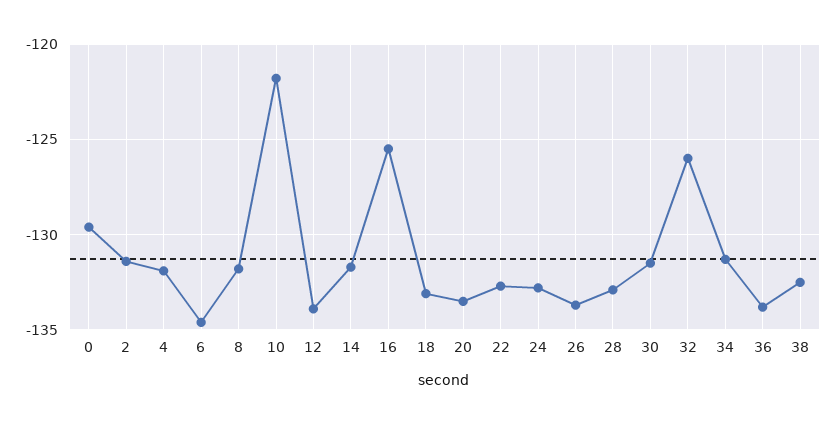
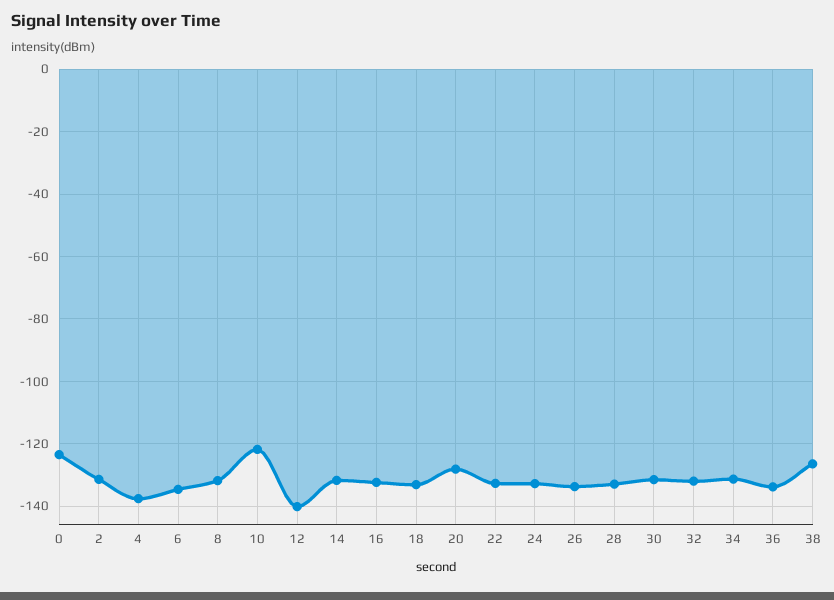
0: -129.5 -> -124
4: -132 -> -138
12: -134 -> -140
16: -125.5 -> -132
20: -133.5 -> -128
32: -126 -> -132
38: -132.5 -> -126

